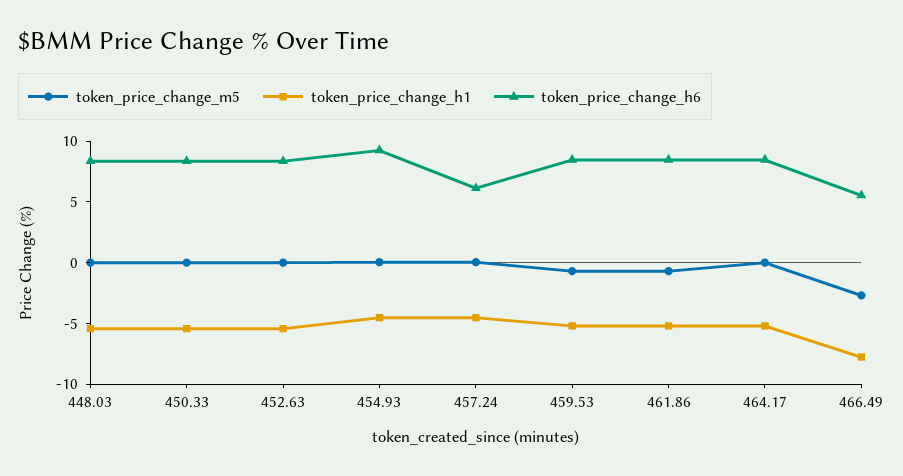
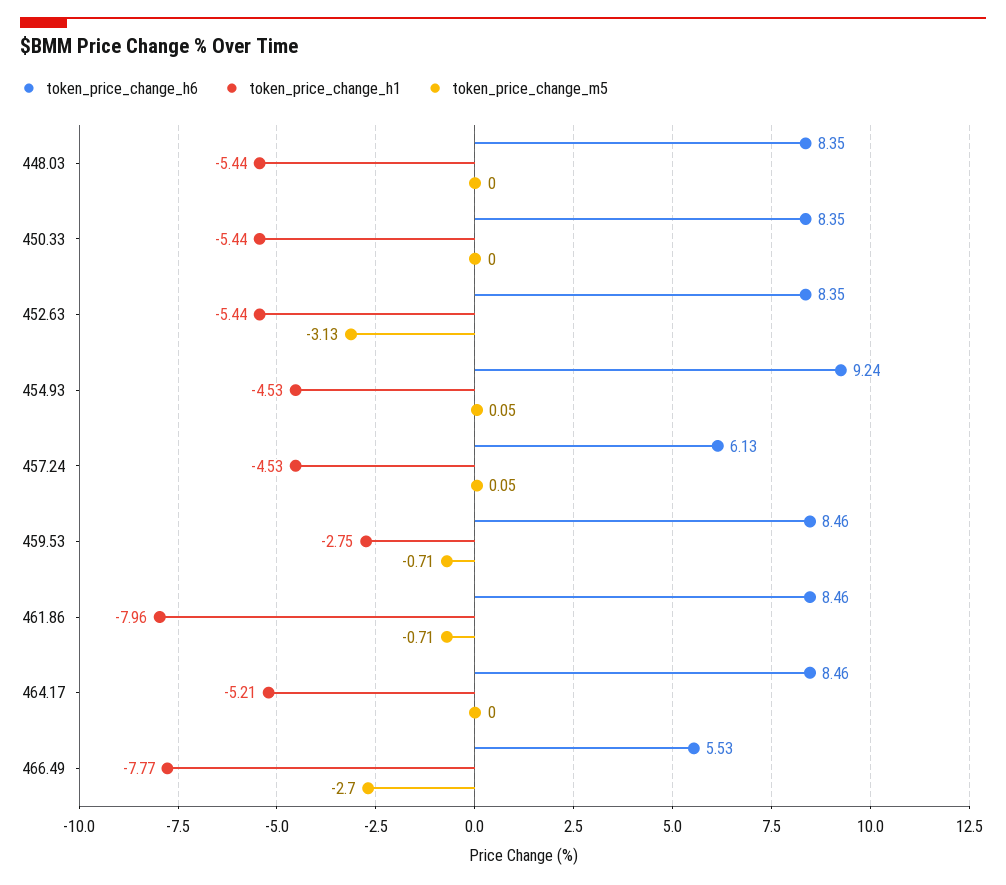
token_price_change_m5, 452.63: 0 -> -3.13
token_price_change_h1, 459.53: -5 -> -2.75
token_price_change_h1, 461.86: -5 -> -7.96

